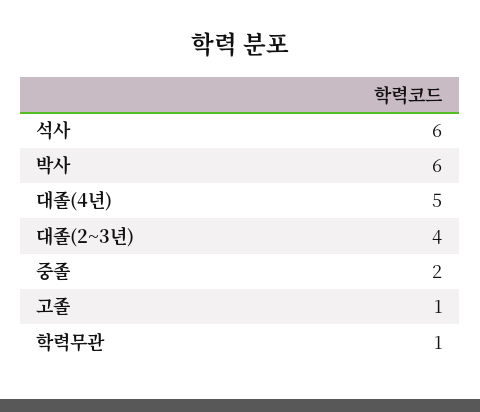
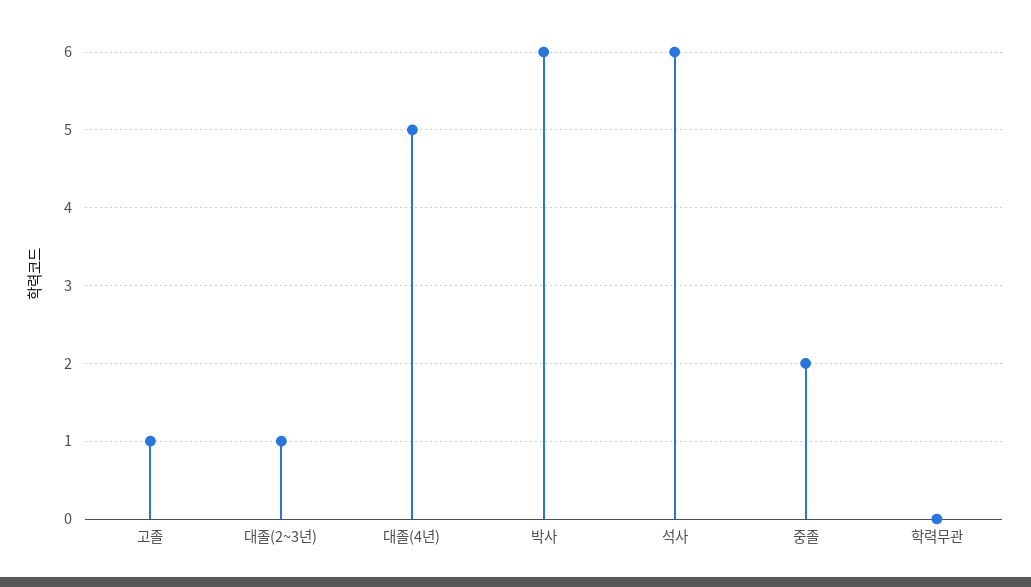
대졸(2~3년): 4 -> 1
학력무관: 1 -> 0

